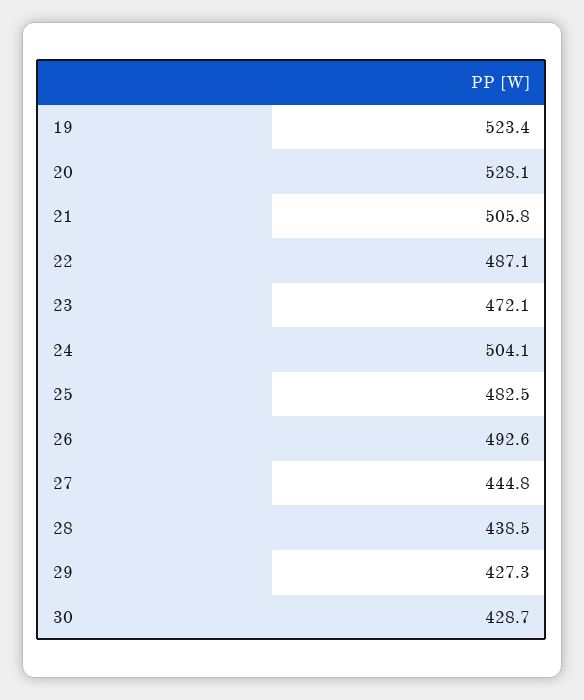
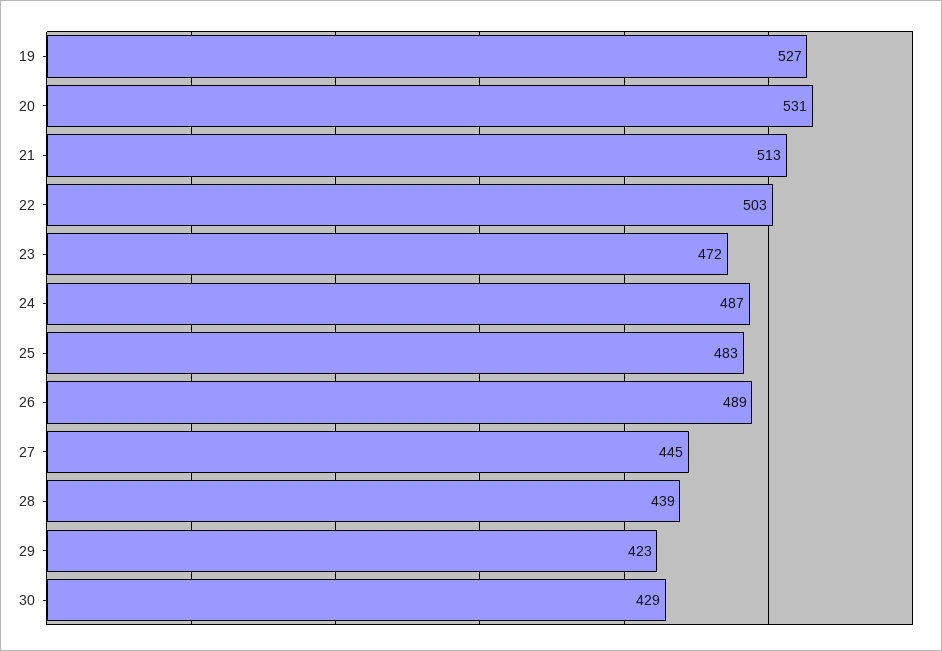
19: 523.4 -> 527
20: 528.1 -> 531
21: 505.8 -> 513
22: 487.1 -> 503
24: 504.1 -> 487
26: 492.6 -> 489
29: 427.3 -> 423

